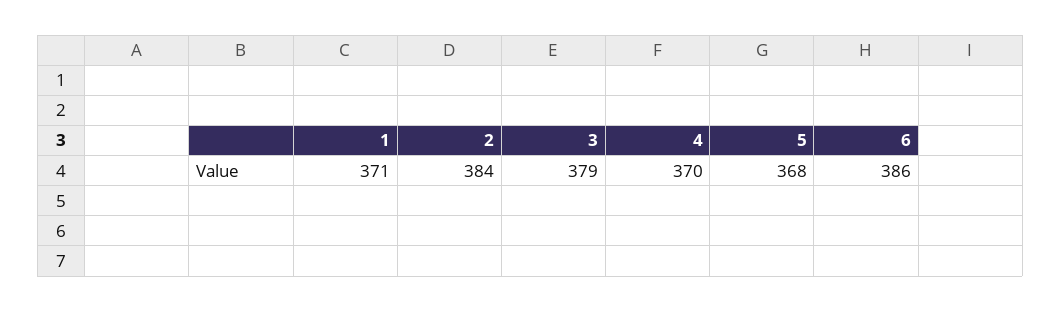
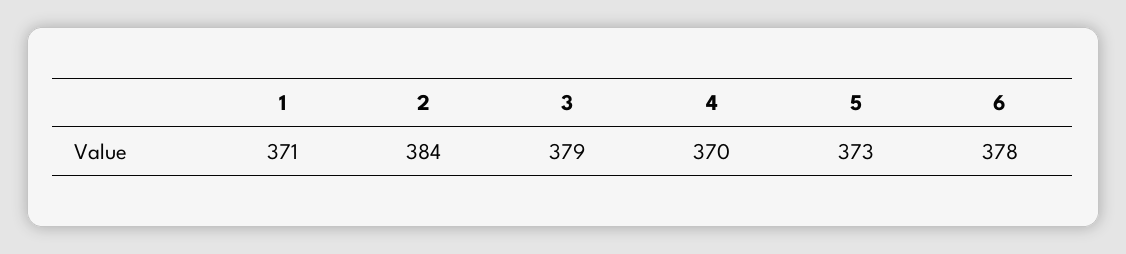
5: 368 -> 373
6: 386 -> 378

